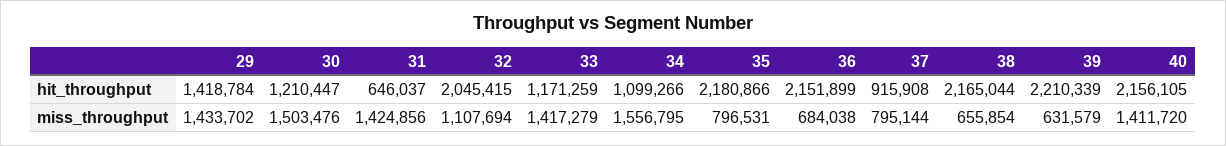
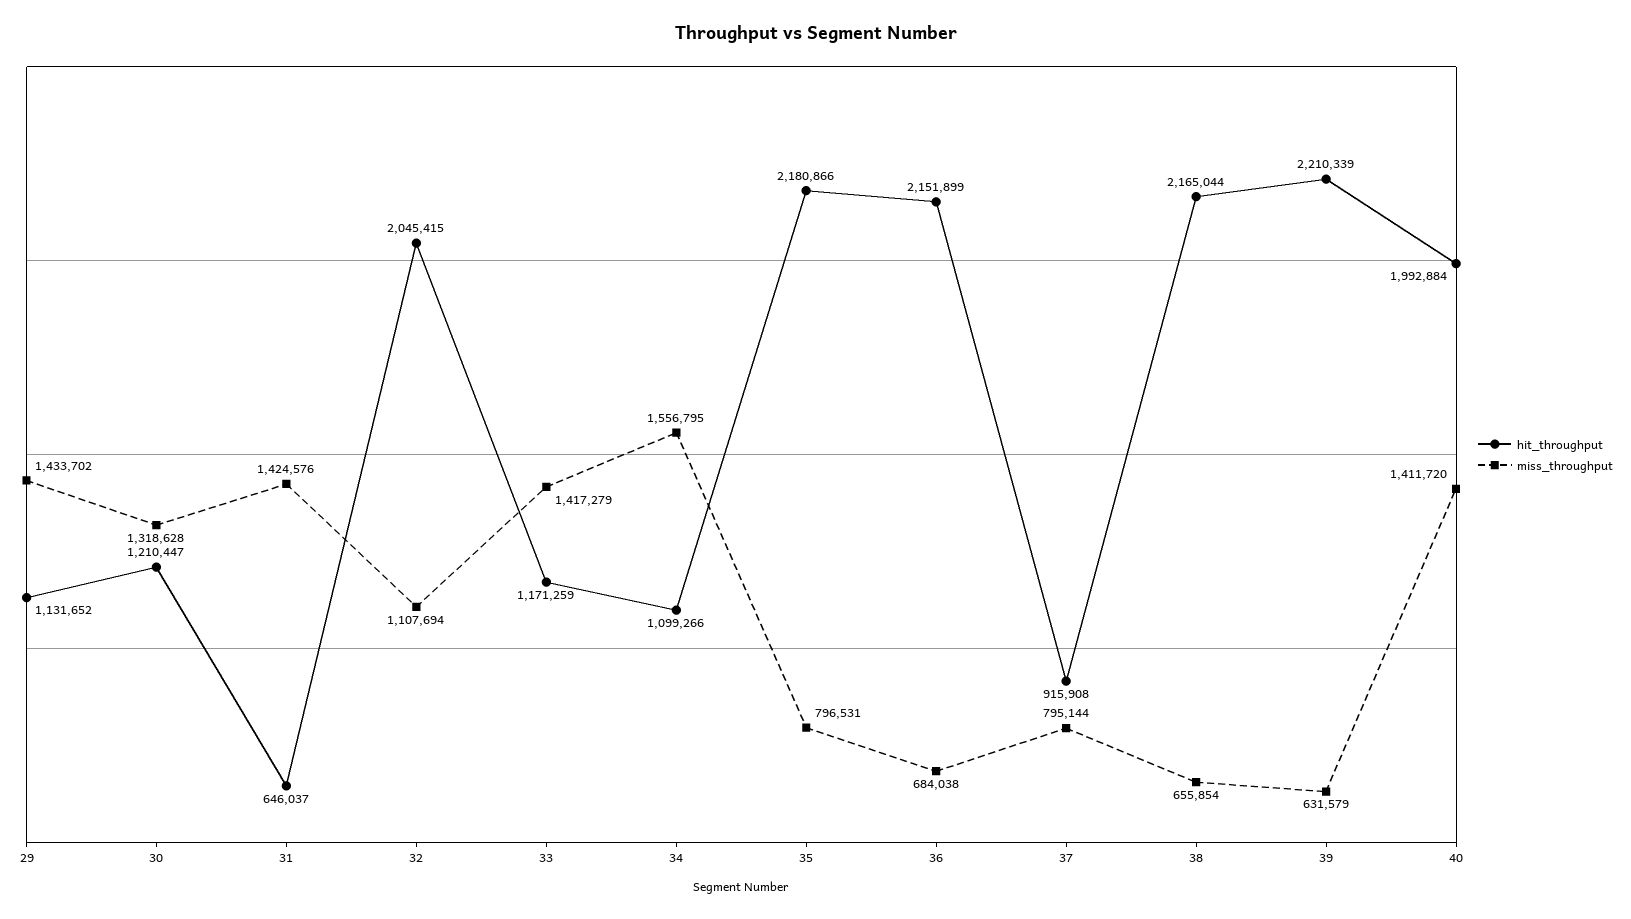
hit_throughput, 29: 1418784 -> 1131652
hit_throughput, 40: 2156105 -> 1992884
miss_throughput, 30: 1503476 -> 1318628
miss_throughput, 31: 1424856 -> 1424576

